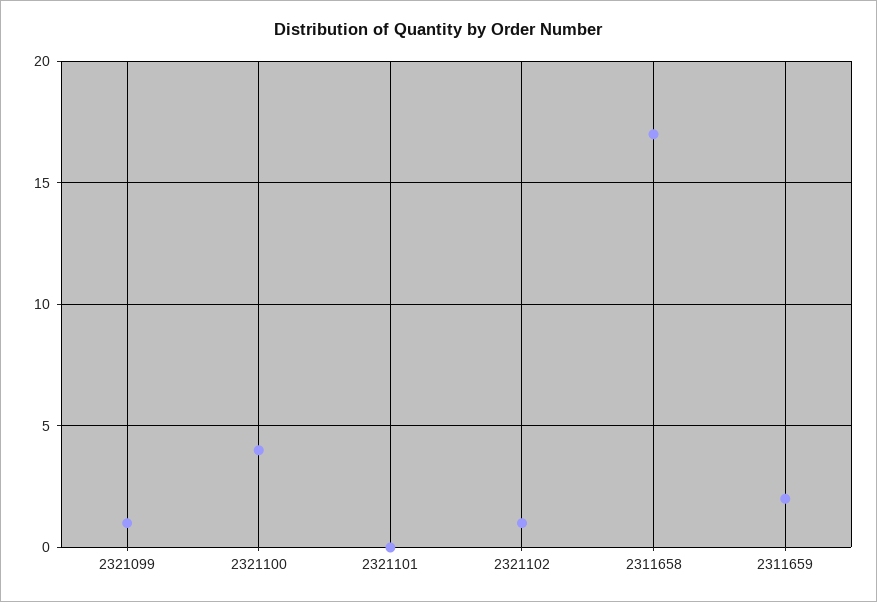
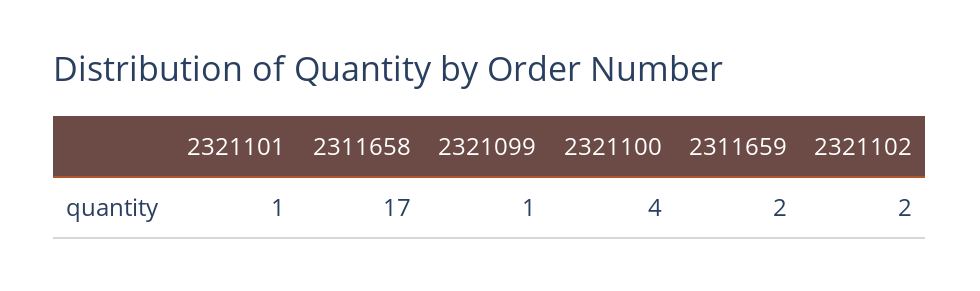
2321101: 0 -> 1
2321102: 1 -> 2

